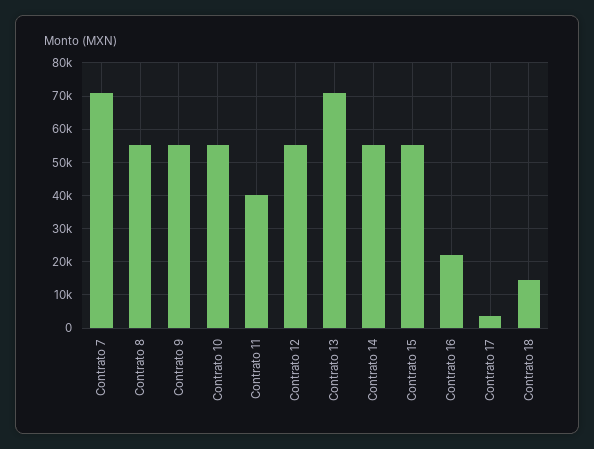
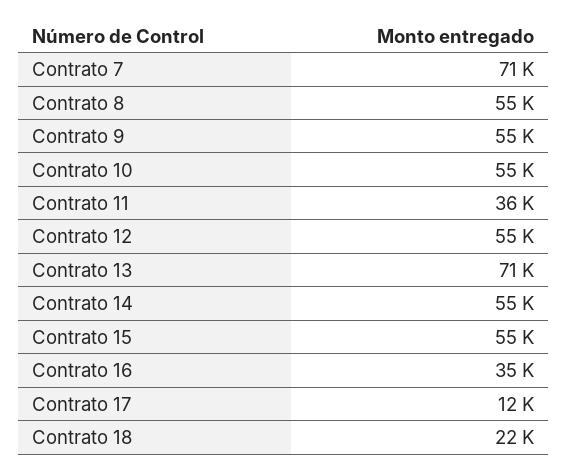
Contrato 11: 40000 -> 36000
Contrato 16: 22000 -> 35000
Contrato 17: 4000 -> 12000
Contrato 18: 14000 -> 22000

